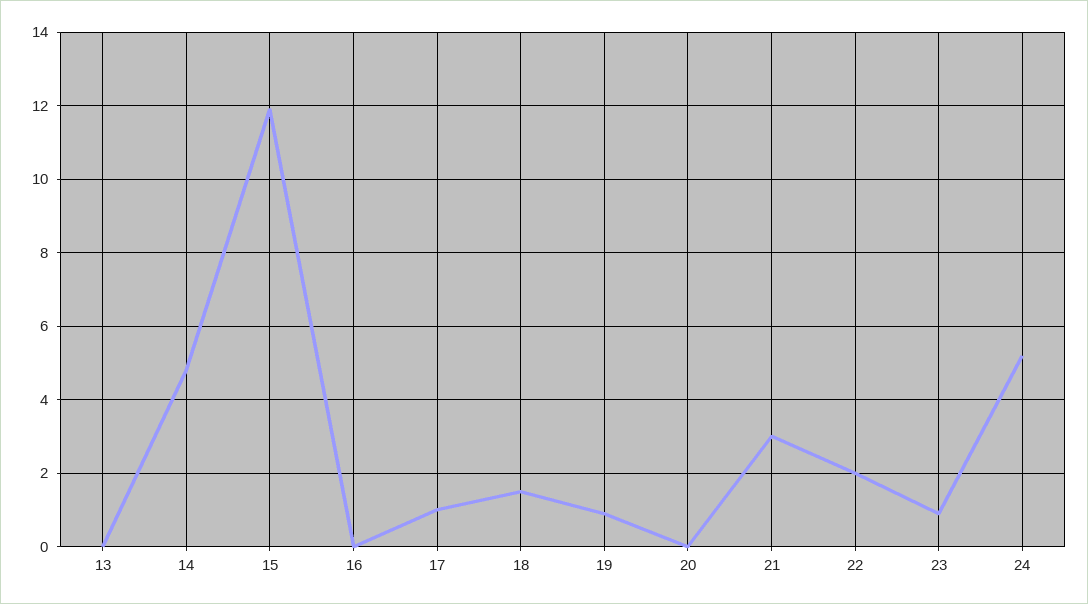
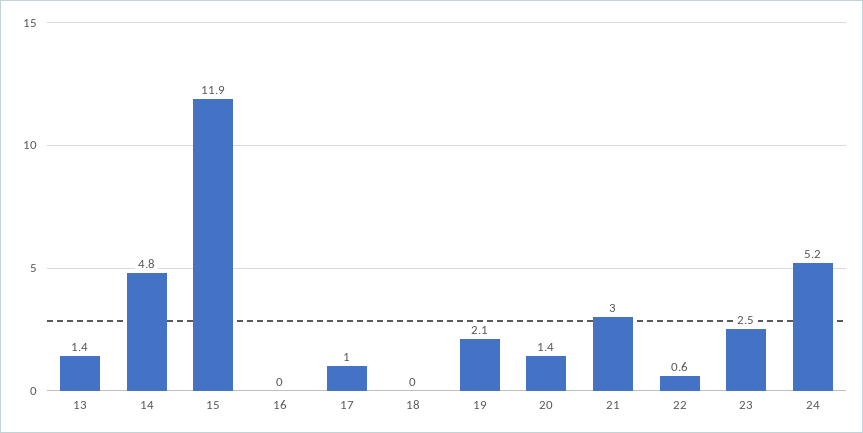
13: 0 -> 1.4
18: 1.5 -> 0
19: 1 -> 2.1
20: 0 -> 1.4
22: 2 -> 0.6
23: 1 -> 2.5

